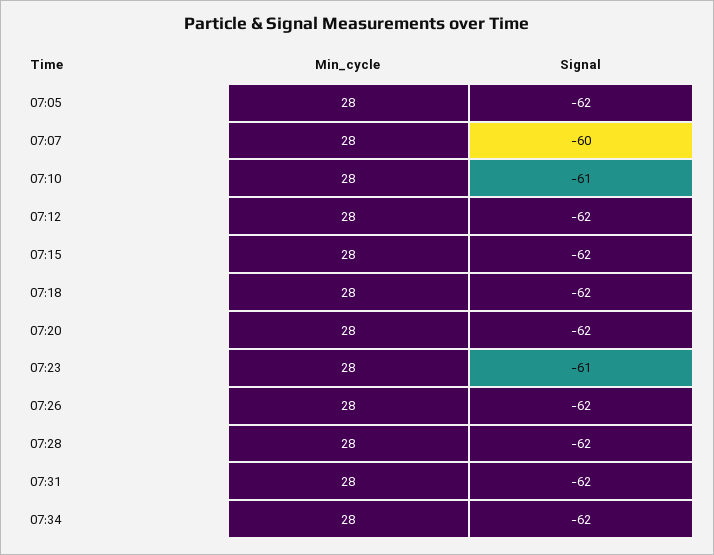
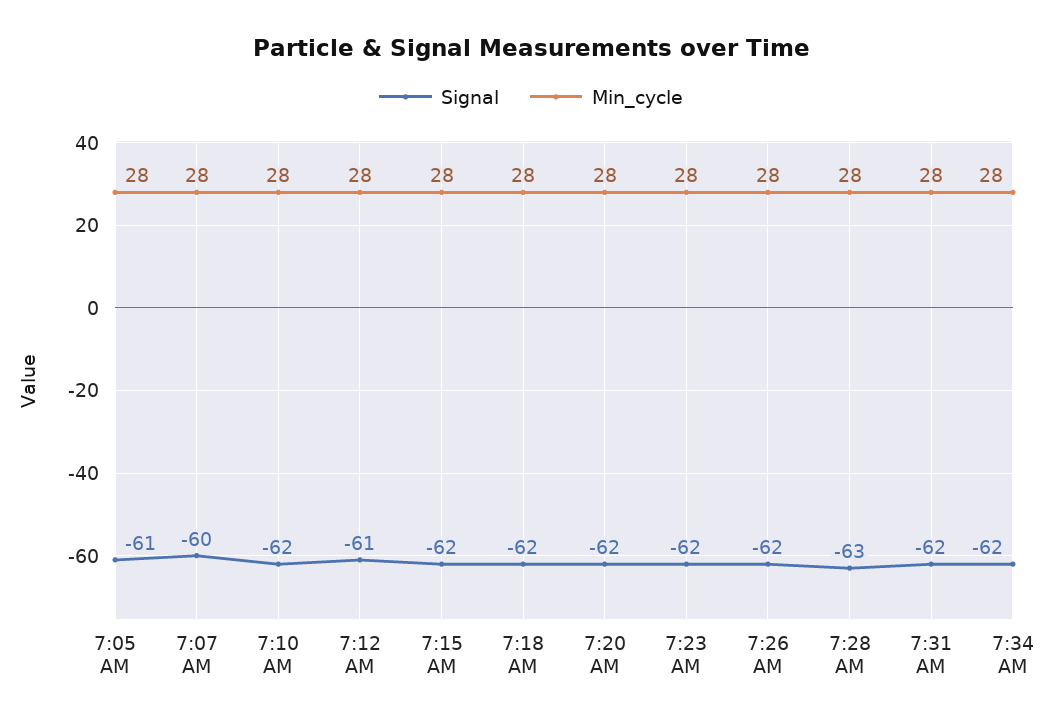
Signal, 07:05: -62 -> -61
Signal, 07:10: -61 -> -62
Signal, 07:12: -62 -> -61
Signal, 07:23: -61 -> -62
Signal, 07:28: -62 -> -63

